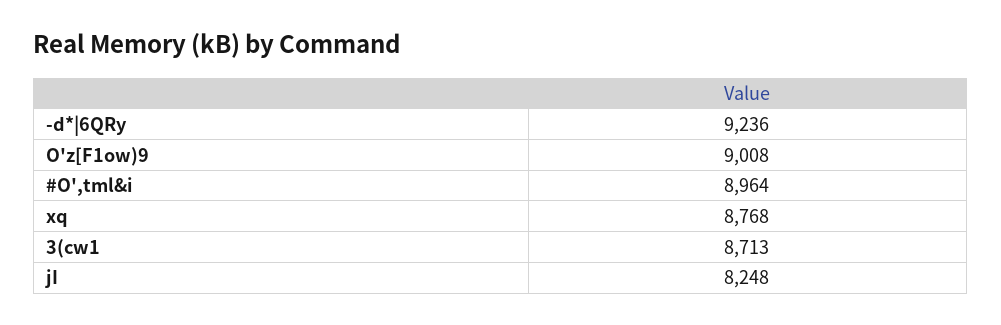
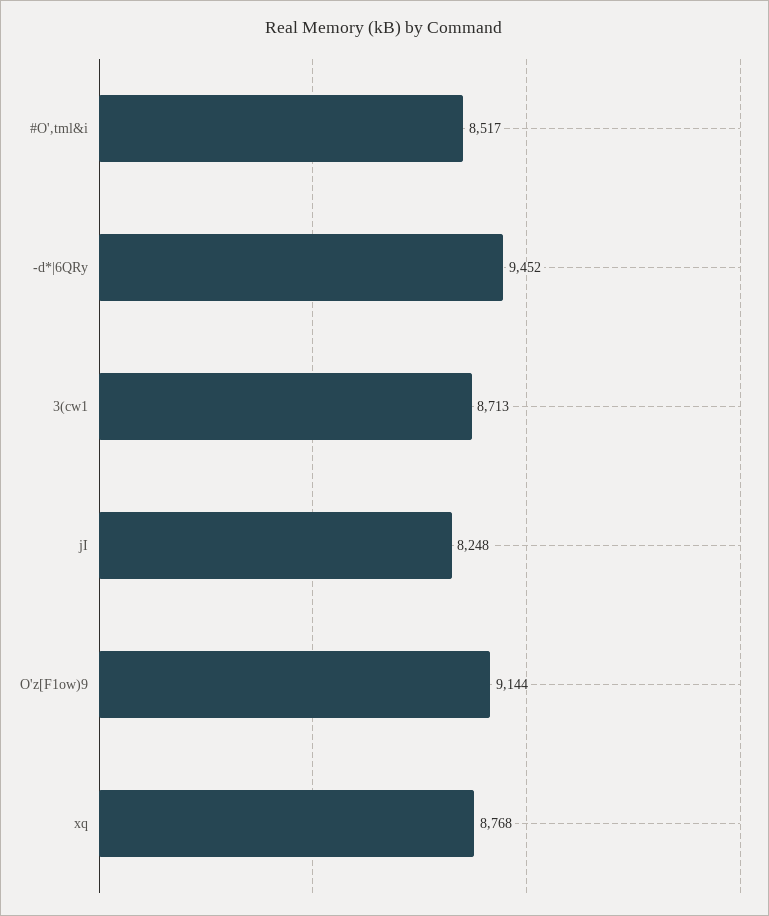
-d*|6QRy: 9236 -> 9452
O'z[F1ow)9: 9008 -> 9144
#O',tml&i: 8964 -> 8517

